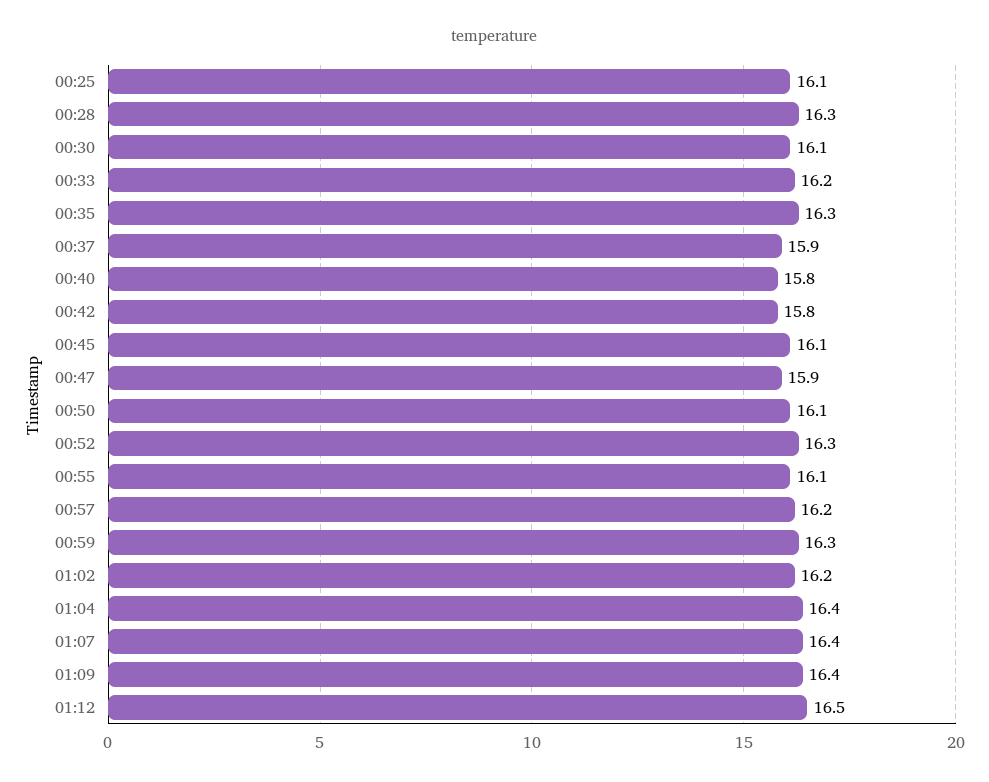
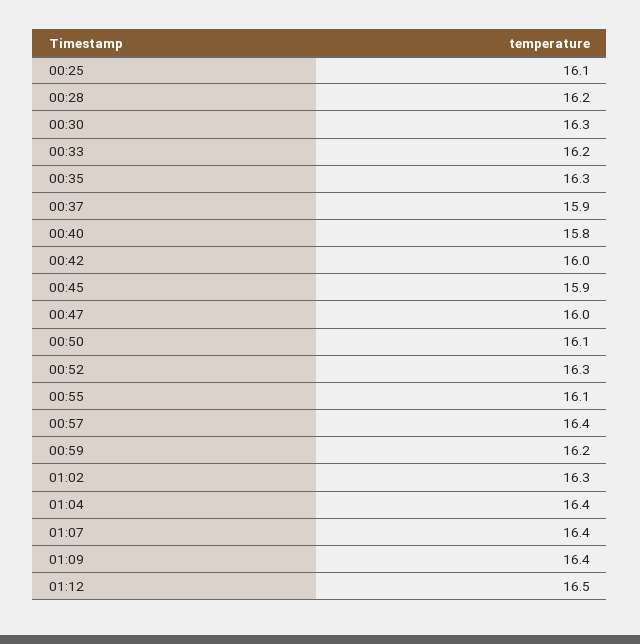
00:28: 16.3 -> 16.2
00:30: 16.1 -> 16.3
00:42: 15.8 -> 16
00:45: 16.1 -> 15.9
00:47: 15.9 -> 16
00:57: 16.2 -> 16.4
00:59: 16.3 -> 16.2
01:02: 16.2 -> 16.3

